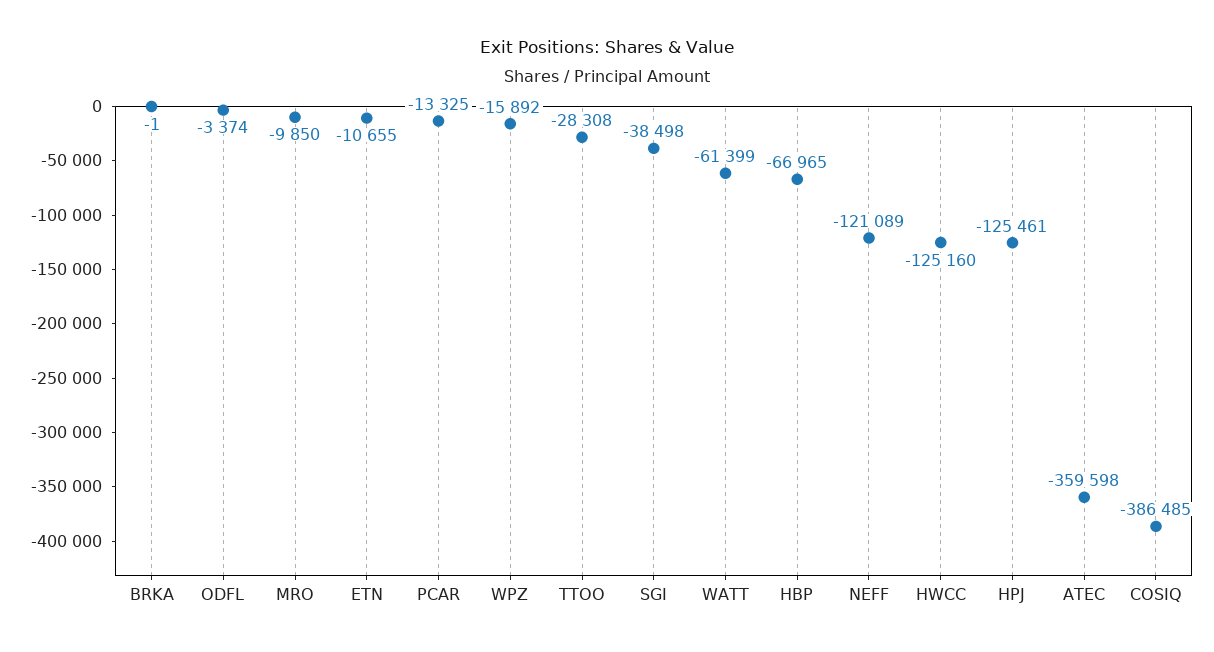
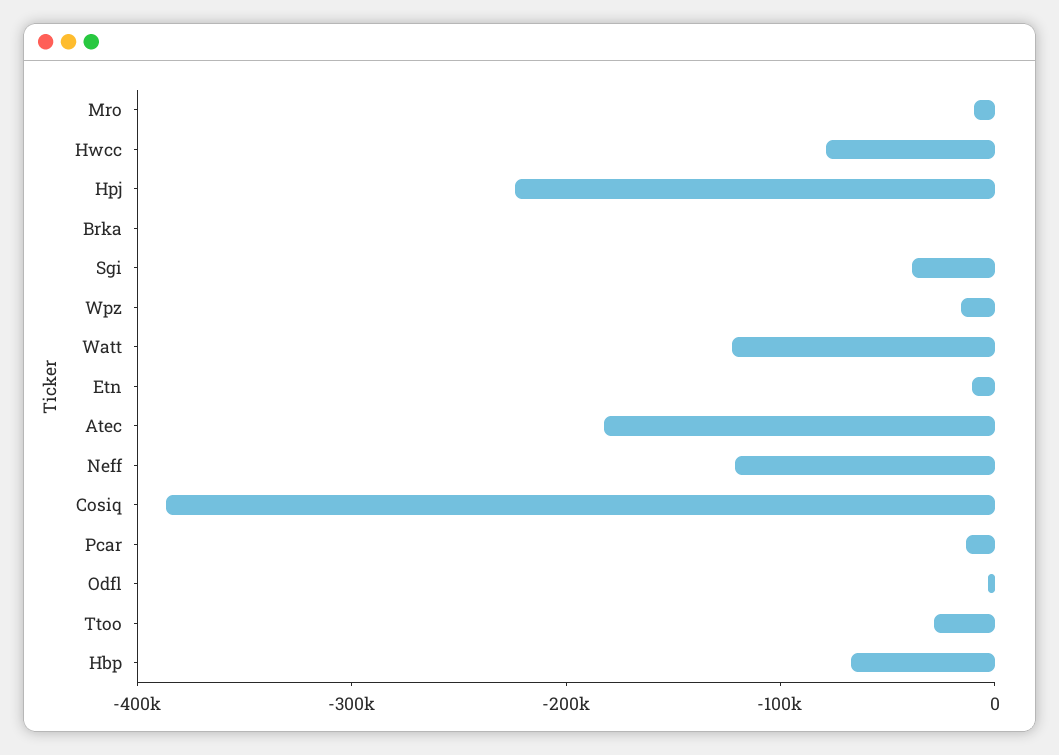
WATT: -61399 -> -120000
HWCC: -125160 -> -80000
HPJ: -125461 -> -220000
ATEC: -359598 -> -180000

